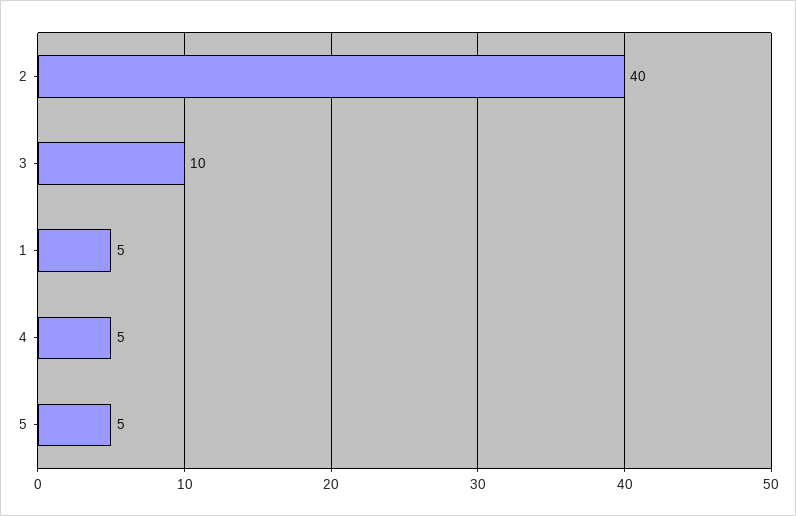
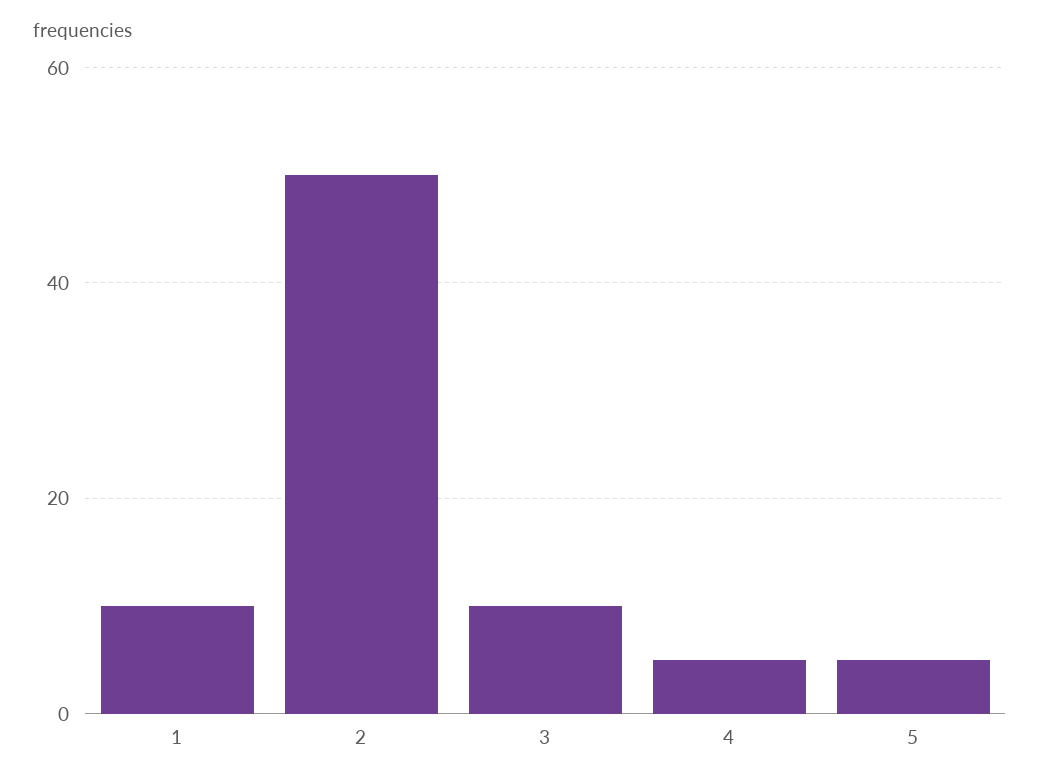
2: 40 -> 50
1: 5 -> 10

